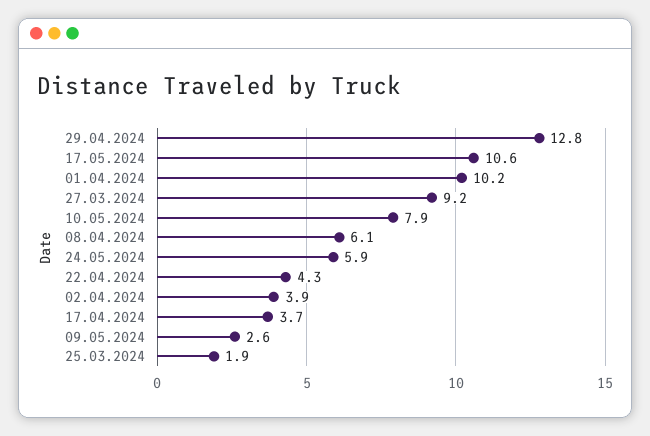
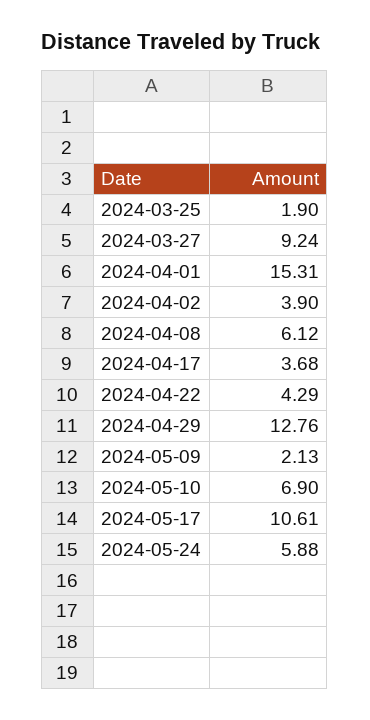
01.04.2024: 10.2 -> 15.31
10.05.2024: 7.9 -> 6.9
09.05.2024: 2.6 -> 2.13

